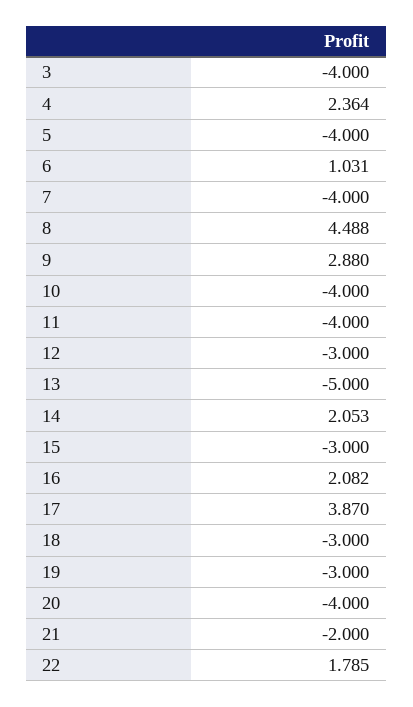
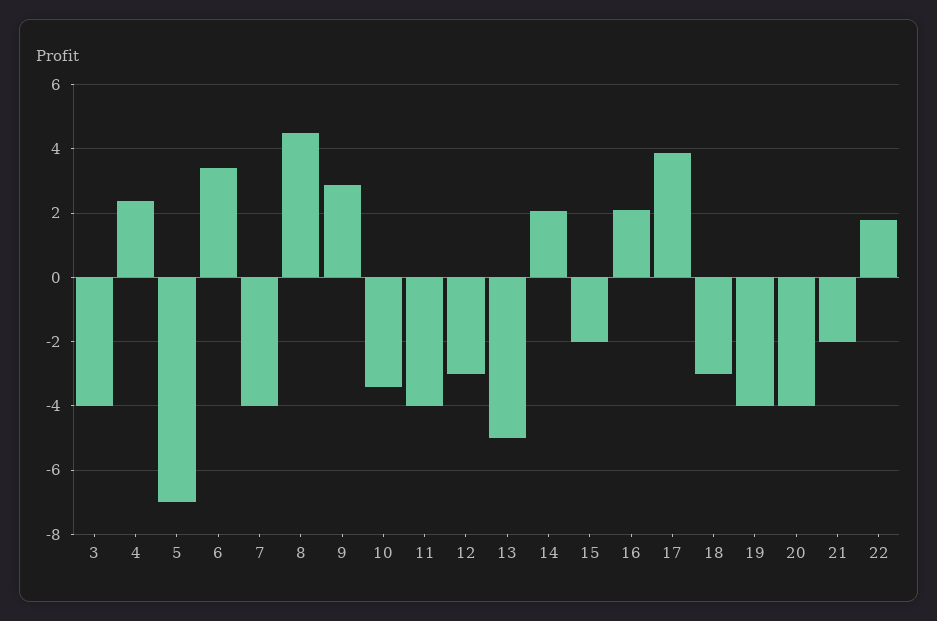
5: -4 -> -7
6: 1.031 -> 3.4
10: -4 -> -3.4
15: -3 -> -2
19: -3 -> -4

